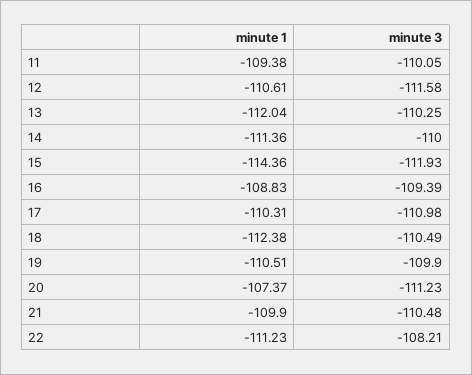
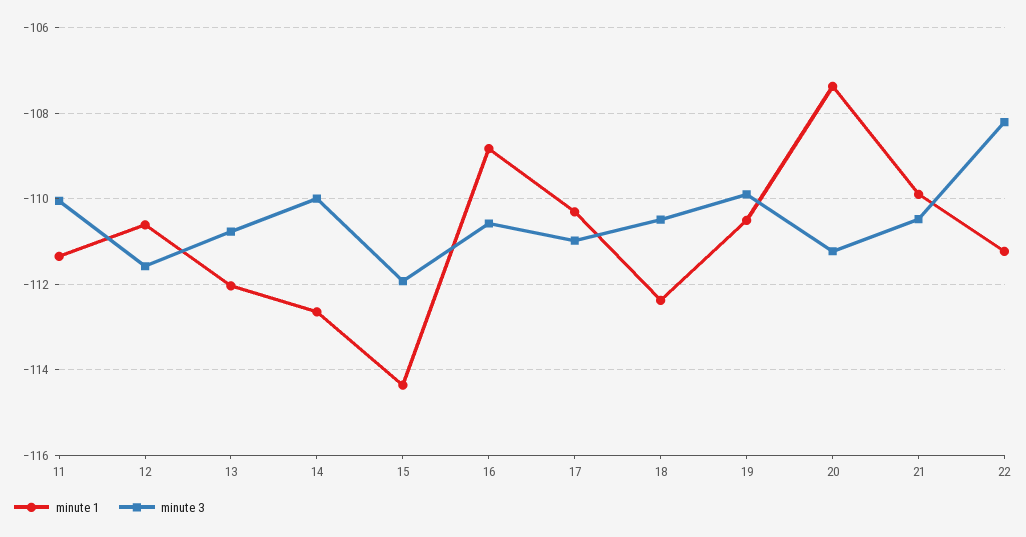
minute 1, 11: -109.38 -> -111.4
minute 3, 13: -110.25 -> -110.8
minute 1, 14: -111.36 -> -112.6
minute 3, 16: -109.39 -> -110.6

